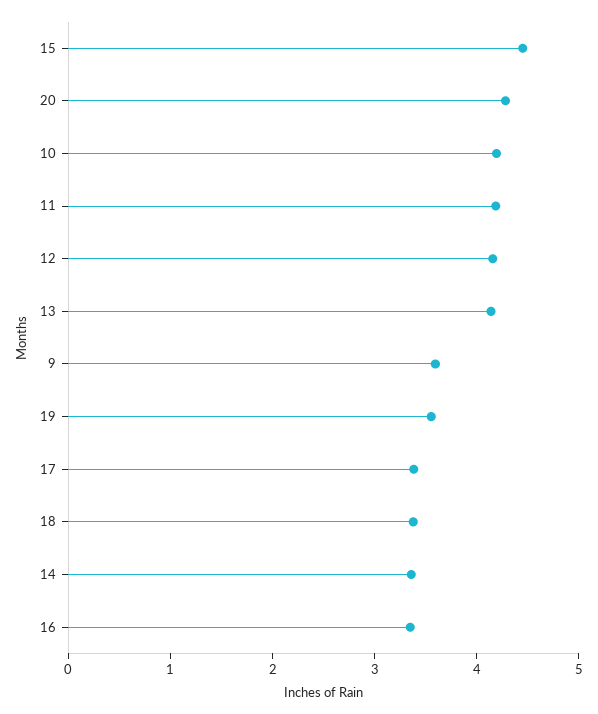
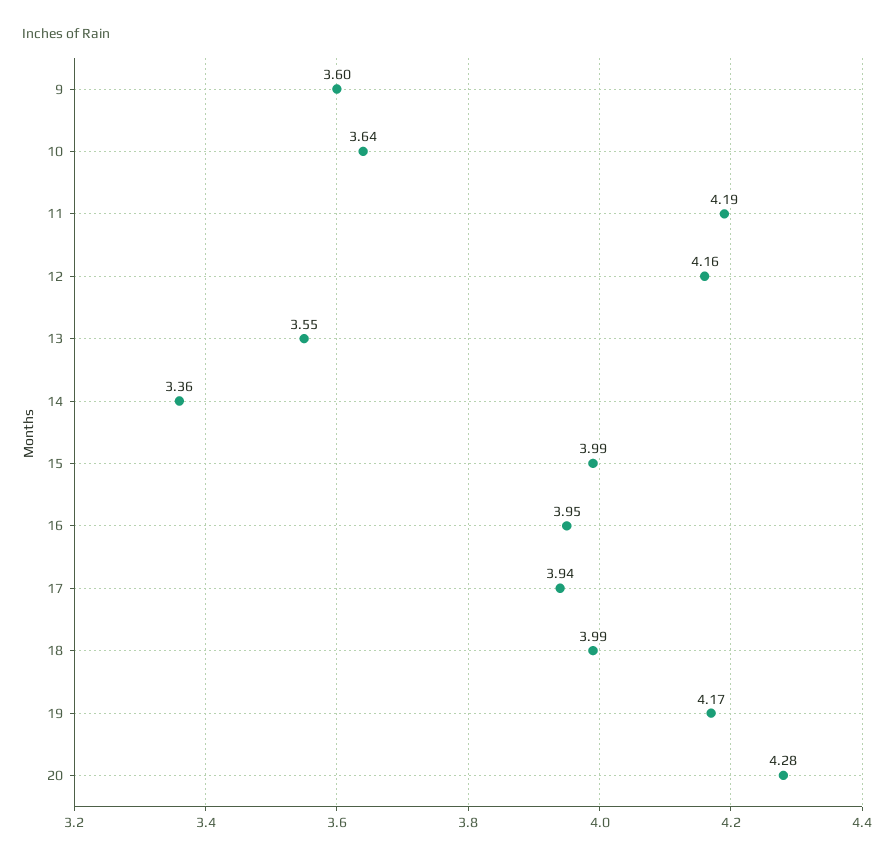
15: 4.4 -> 3.99
10: 4.2 -> 3.64
13: 4.2 -> 3.55
19: 3.6 -> 4.17
17: 3.4 -> 3.94
18: 3.4 -> 3.99
16: 3.4 -> 3.95

